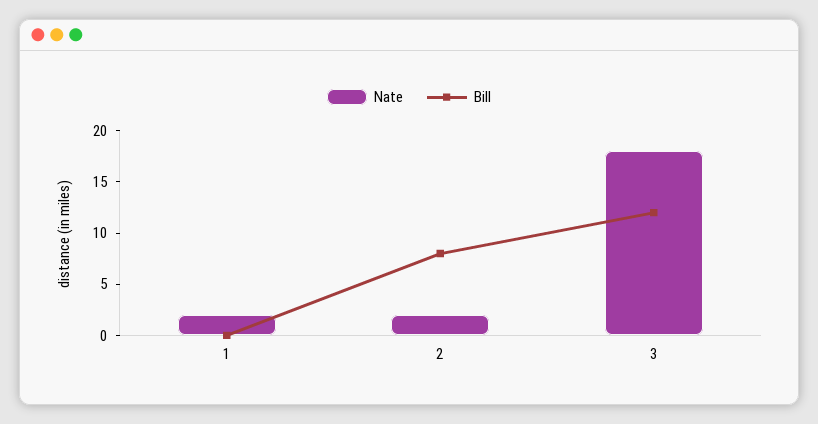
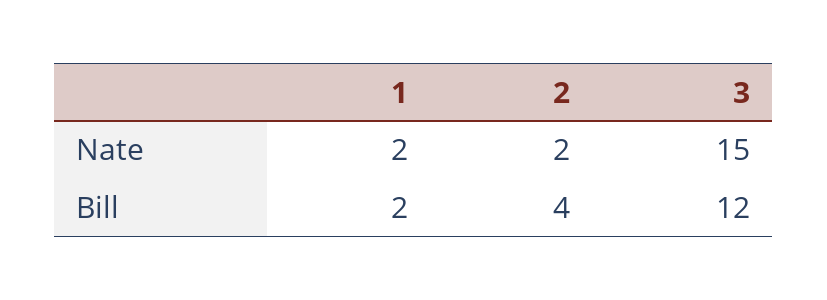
Bill, 1: 0 -> 2
Bill, 2: 8 -> 4
Nate, 3: 18 -> 15

